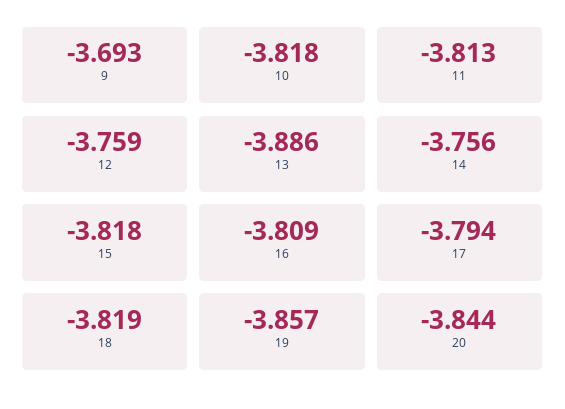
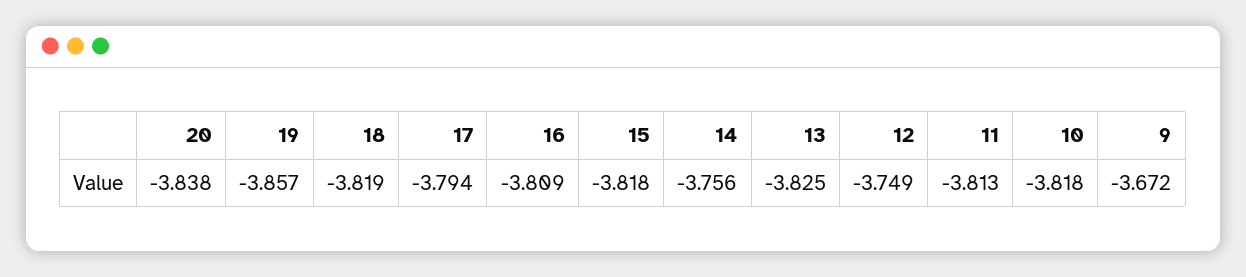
9: -3.693 -> -3.672
12: -3.759 -> -3.749
13: -3.886 -> -3.825
20: -3.844 -> -3.838

